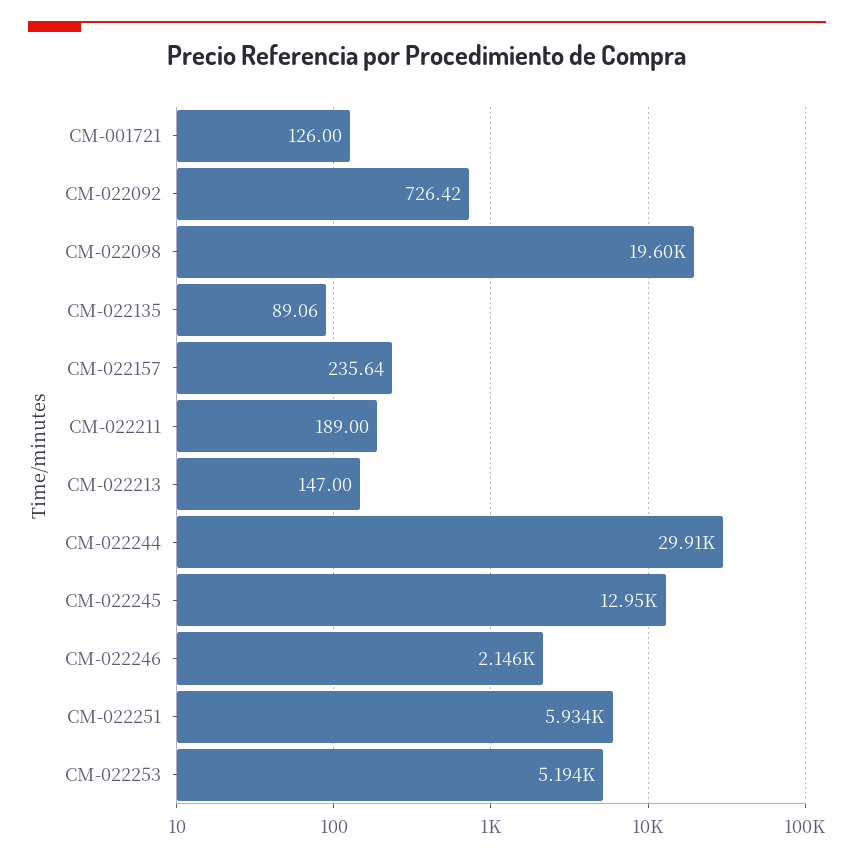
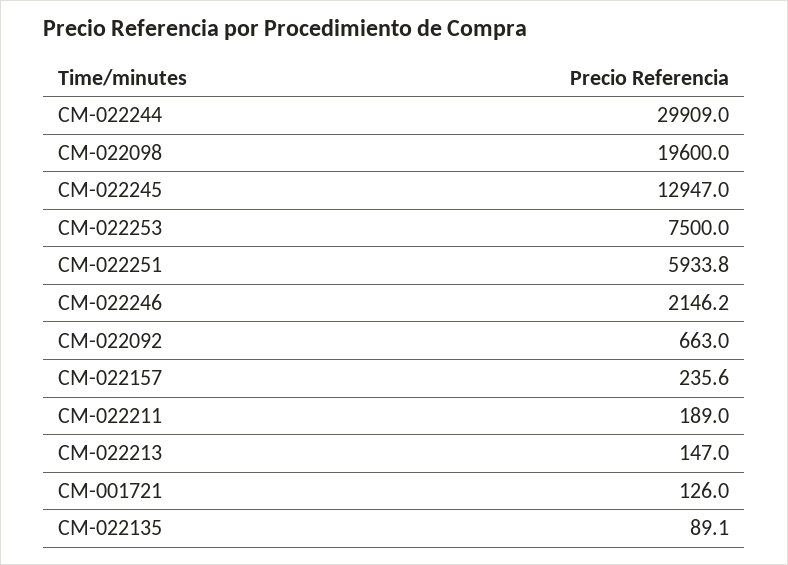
CM-022092: 726.42 -> 663
CM-022253: 5194 -> 7500

